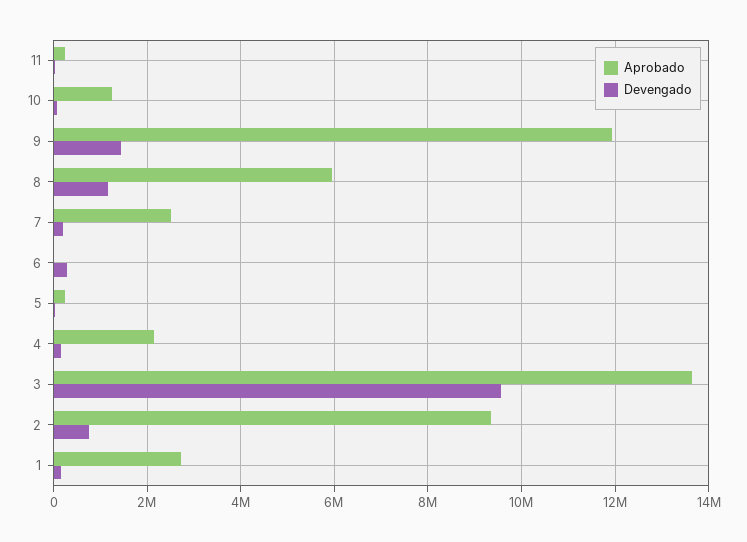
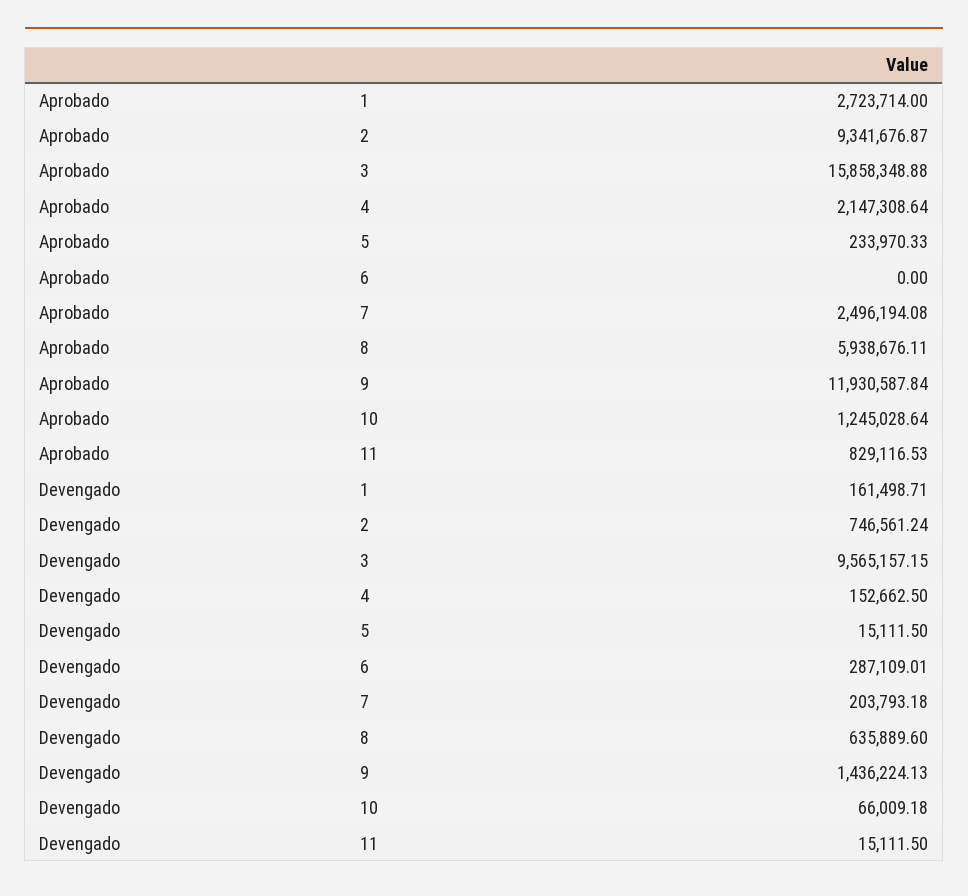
Aprobado, 11: 200000 -> 829116.53
Devengado, 8: 1200000 -> 635889.6
Aprobado, 3: 13600000 -> 15858348.88

